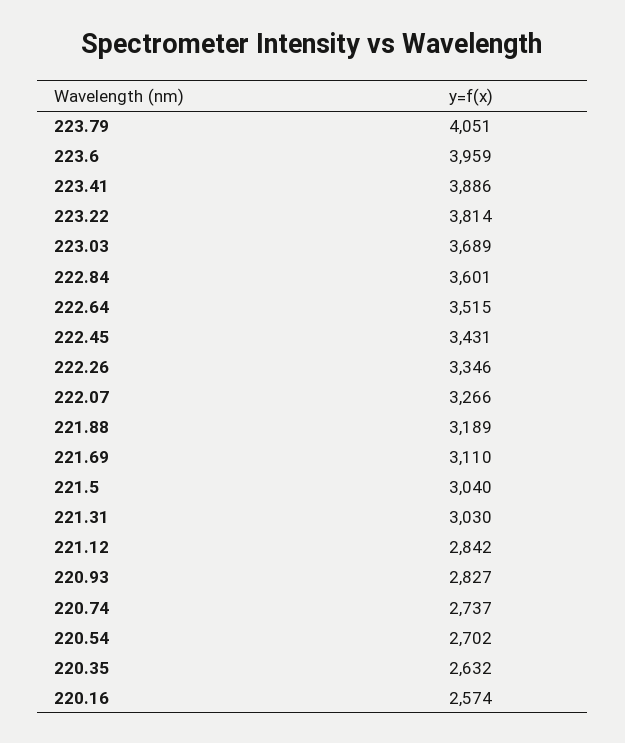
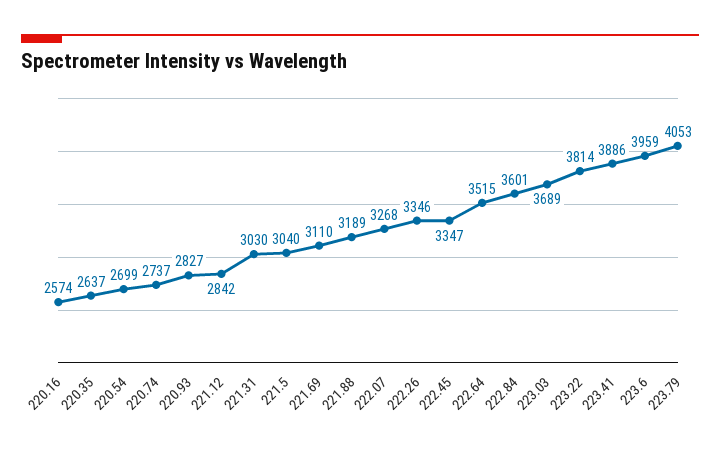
223.79: 4051 -> 4053
222.45: 3431 -> 3347
222.07: 3266 -> 3268
220.54: 2702 -> 2699
220.35: 2632 -> 2637

